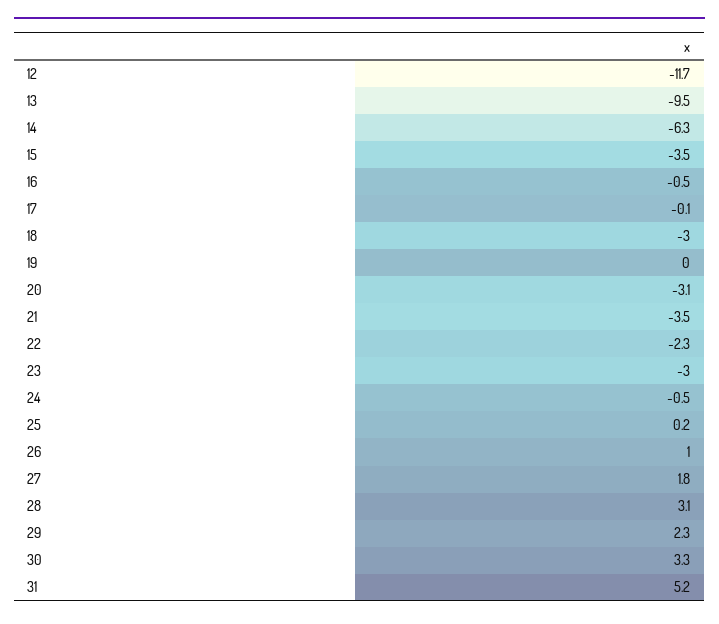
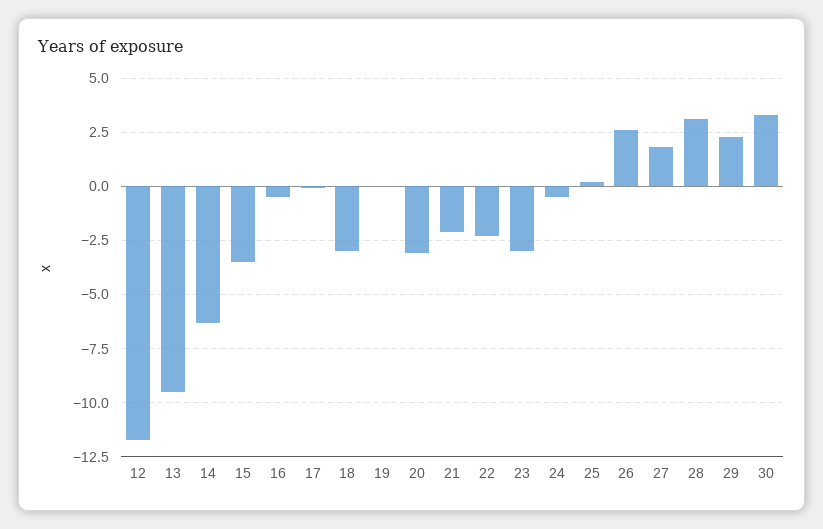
21: -3.5 -> -2
26: 1 -> 2.5
31: 5.2 -> none

